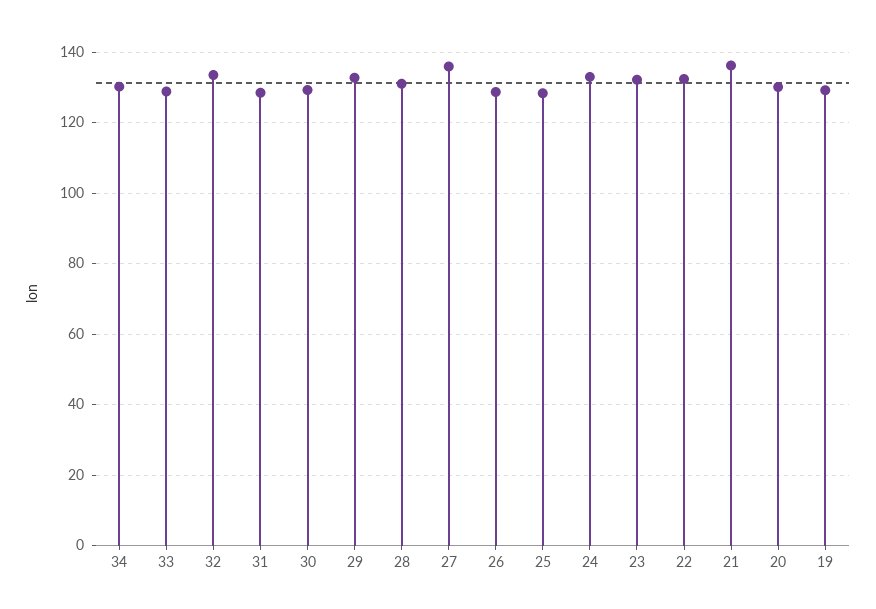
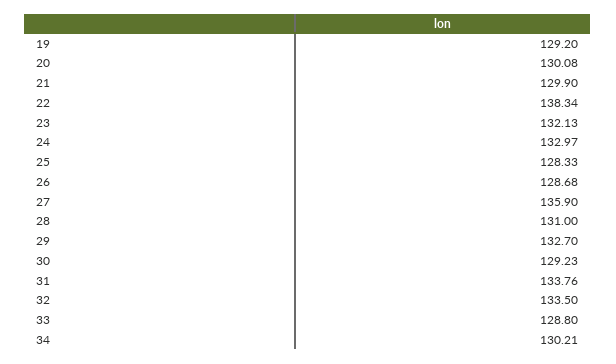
31: 128 -> 133.76
22: 132 -> 138.34
21: 136 -> 129.9

